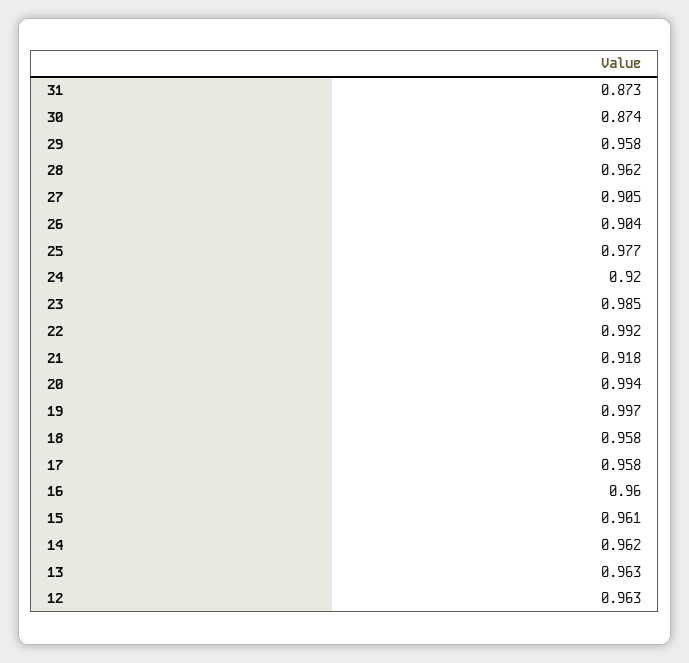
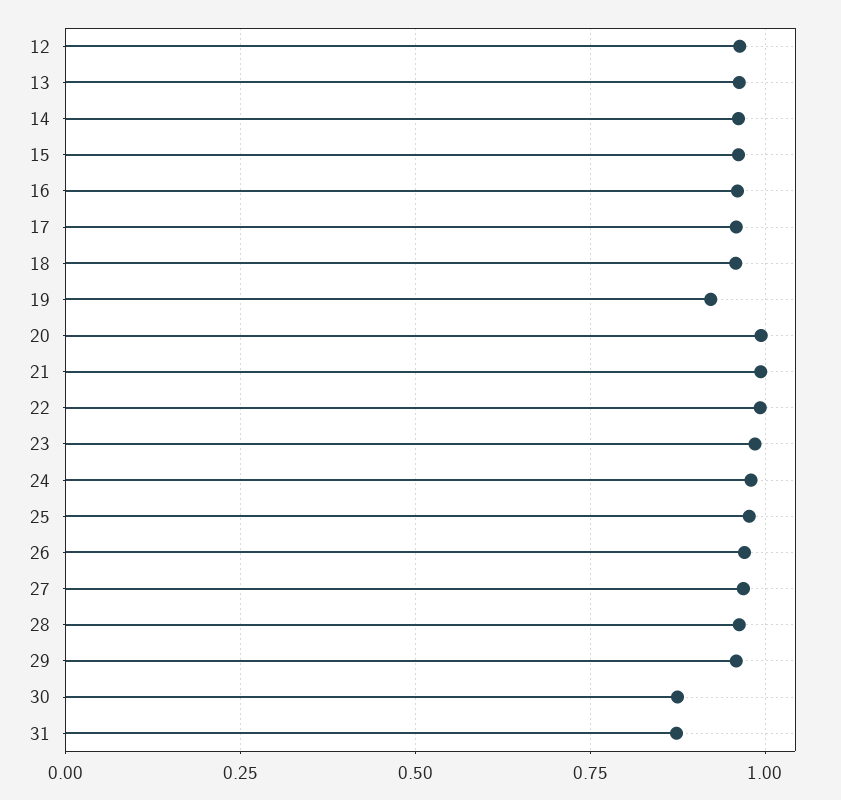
27: 0.905 -> 0.975
26: 0.904 -> 0.975
24: 0.92 -> 0.975
21: 0.918 -> 1
19: 0.997 -> 0.925

